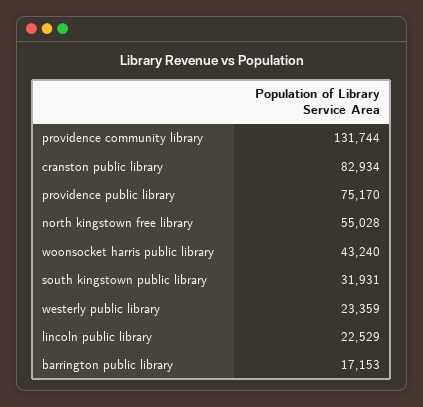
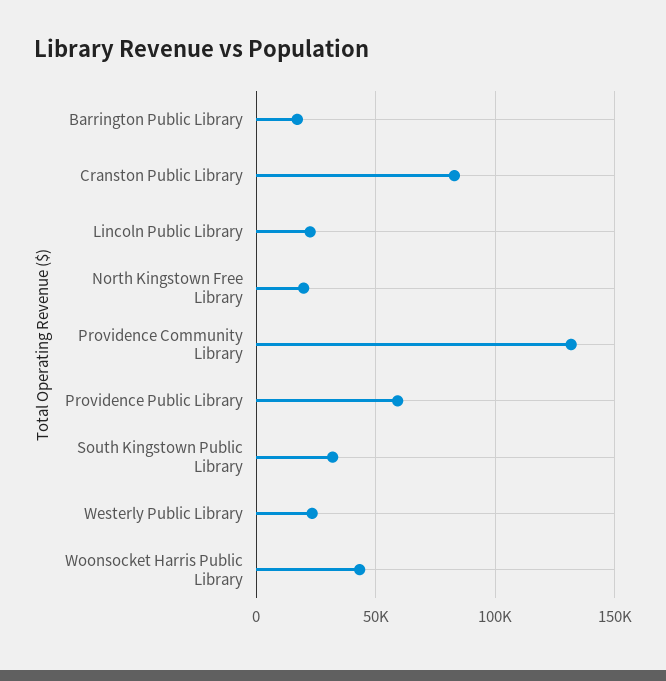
providence public library: 75170 -> 60000
north kingstown free library: 55028 -> 20000

